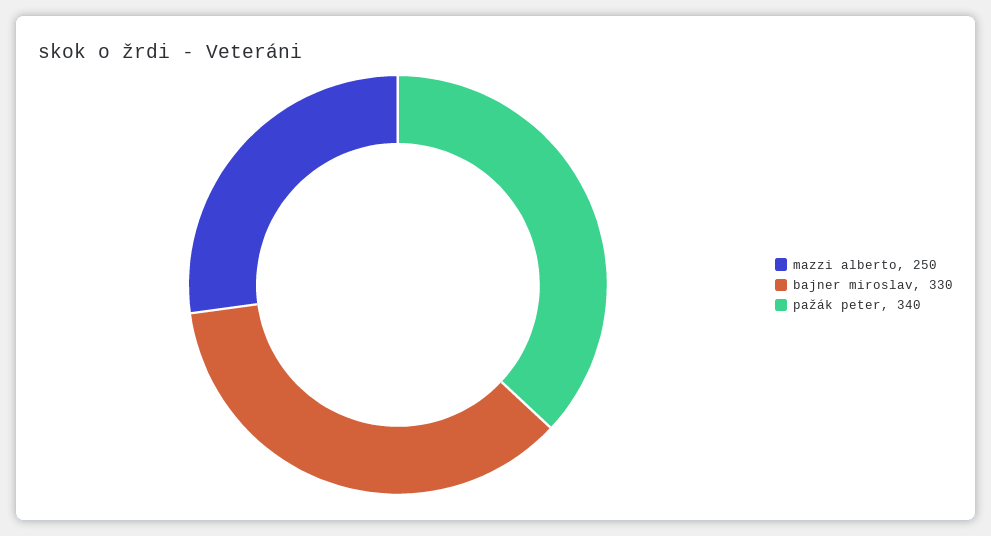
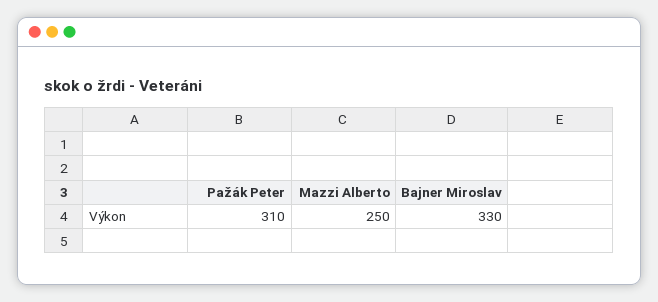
pažák peter: 340 -> 310

